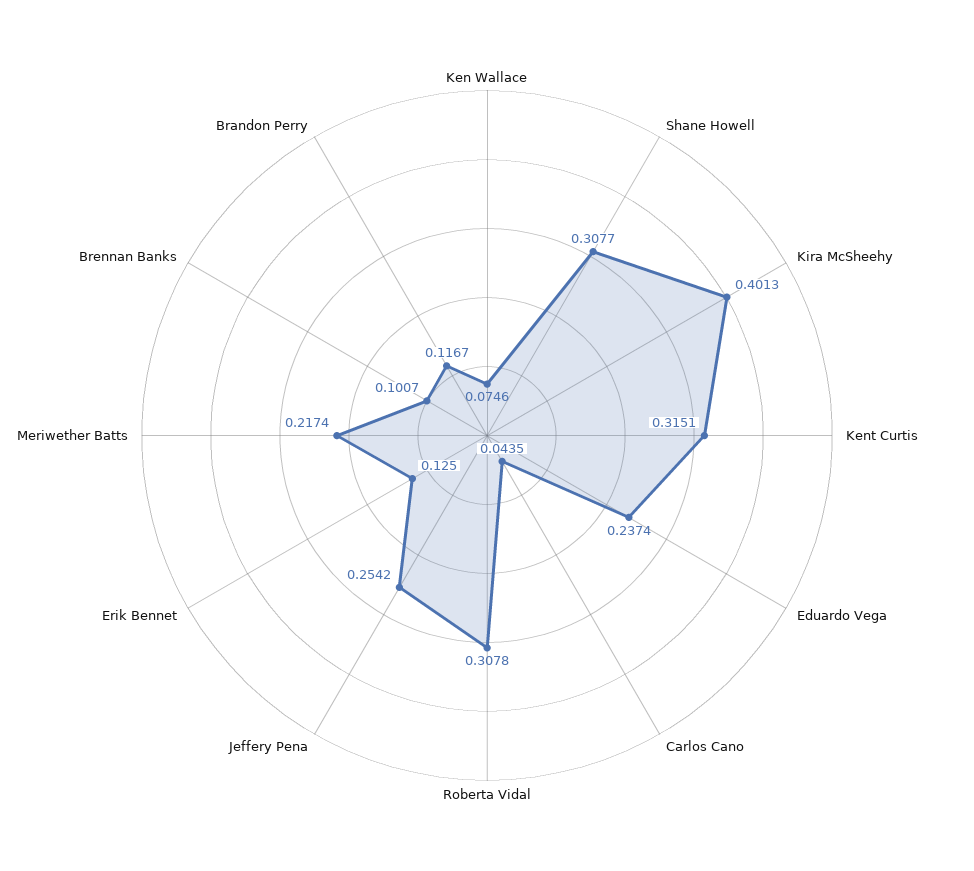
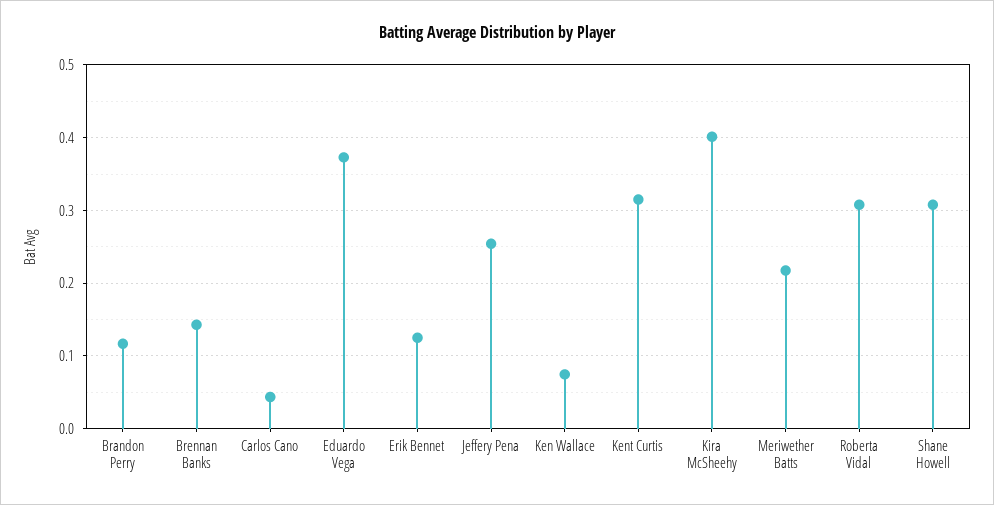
Eduardo Vega: 0.2374 -> 0.37
Brennan Banks: 0.1007 -> 0.14

